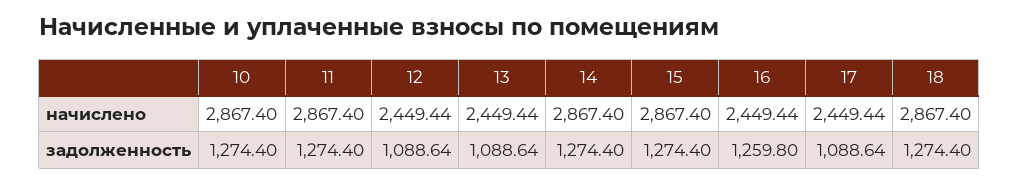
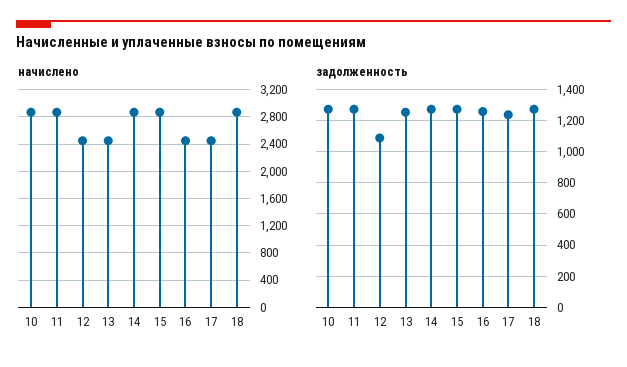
задолженность, 13: 1088.64 -> 1250
задолженность, 17: 1088.64 -> 1250

